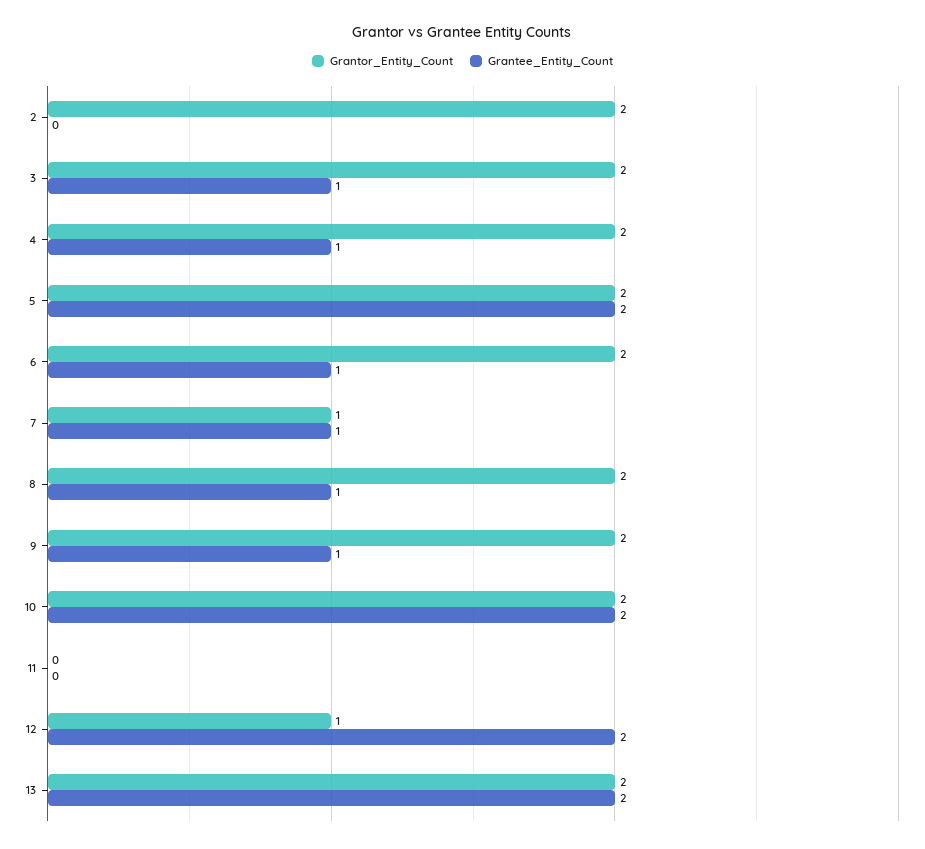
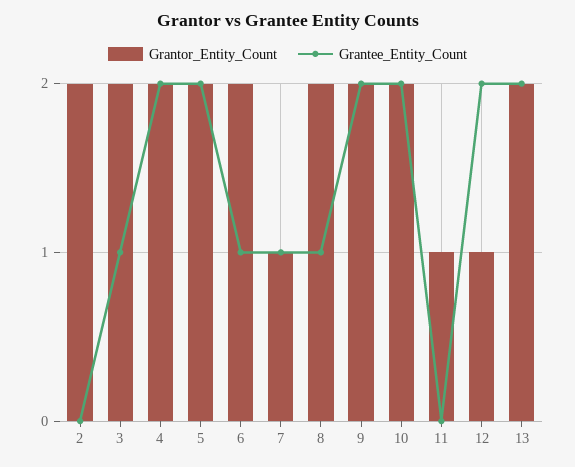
Grantee_Entity_Count, 4: 1 -> 2
Grantee_Entity_Count, 9: 1 -> 2
Grantor_Entity_Count, 11: 0 -> 1

